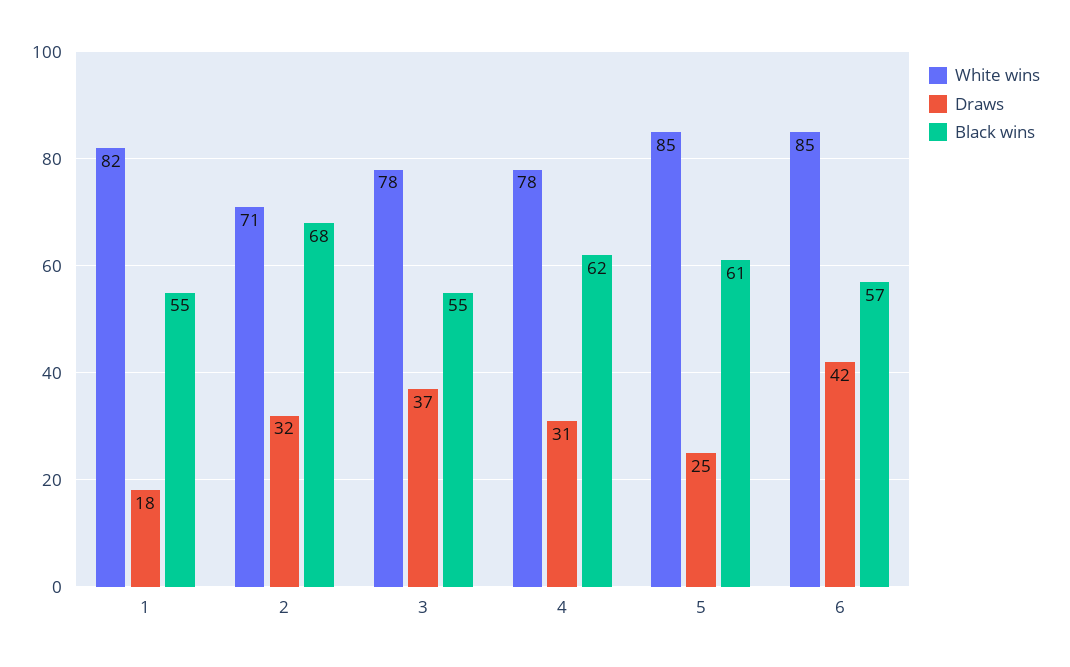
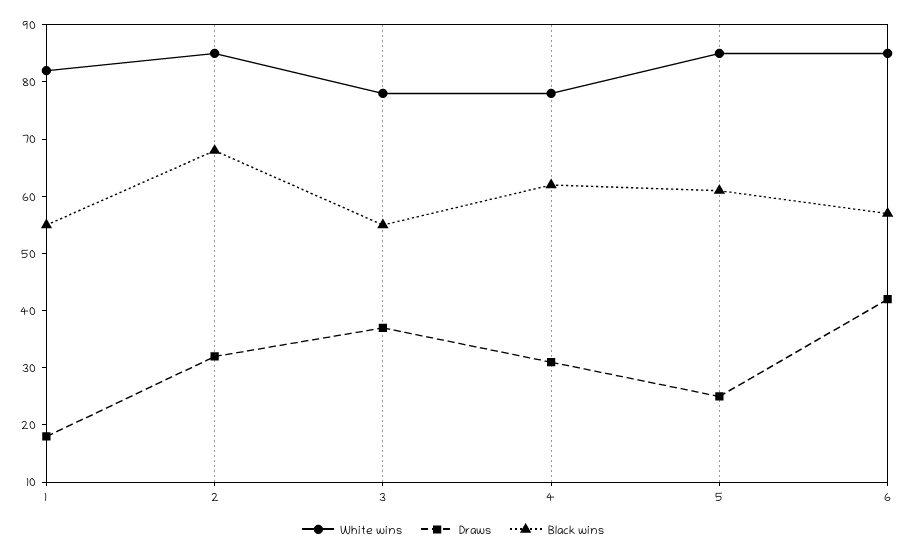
White wins, 2: 71 -> 85

